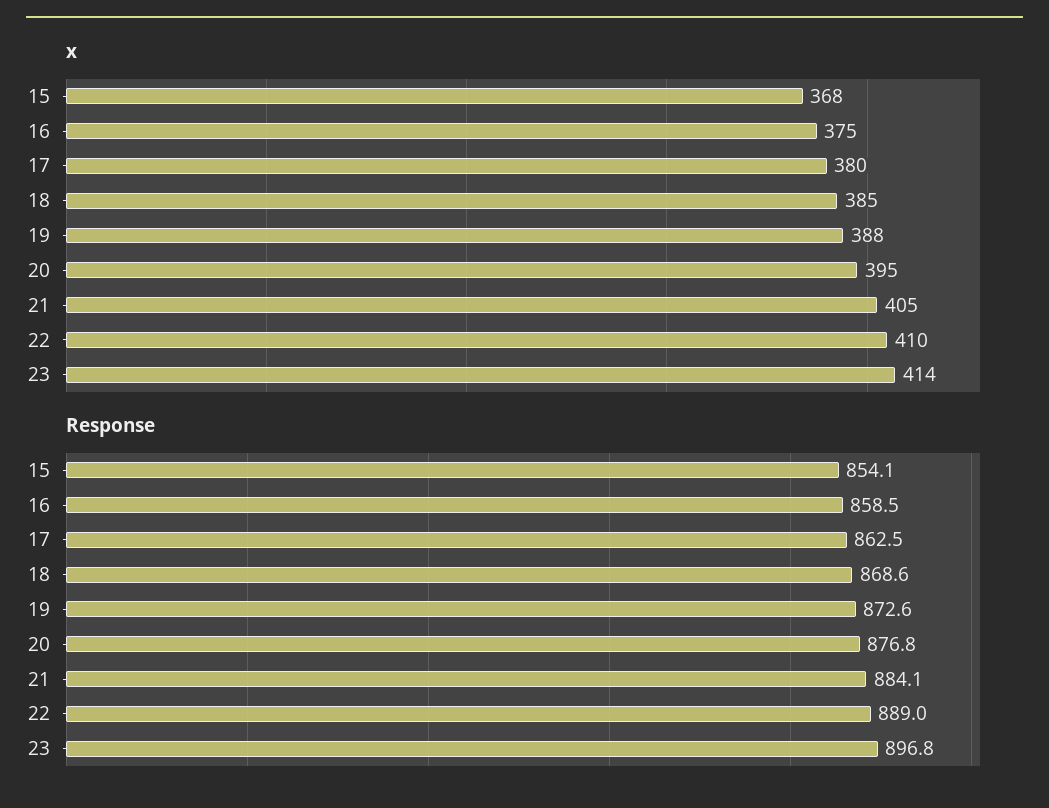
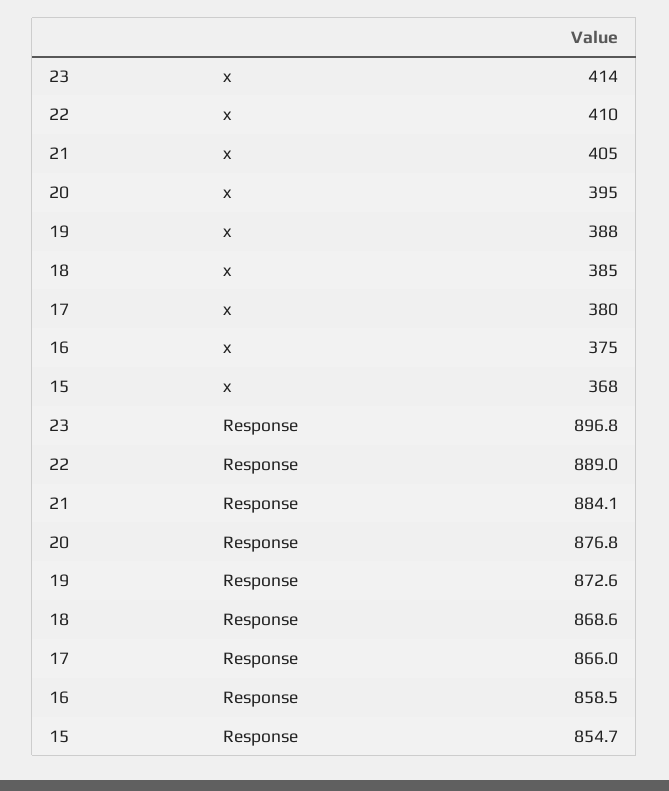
Response, 15: 854.1 -> 854.7
Response, 17: 862.5 -> 866

